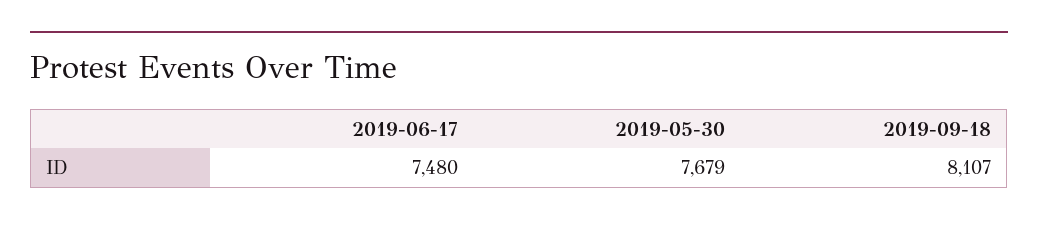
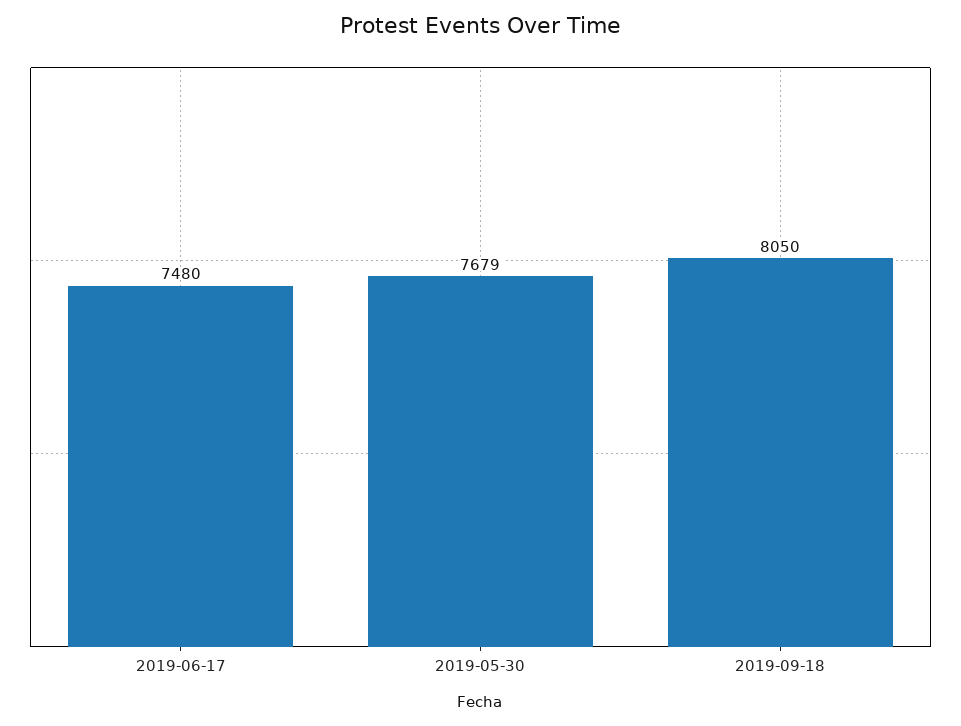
2019-09-18: 8107 -> 8050

